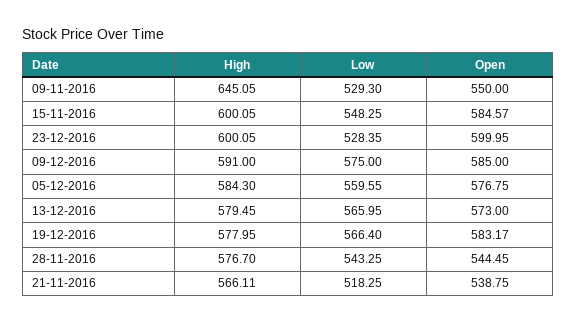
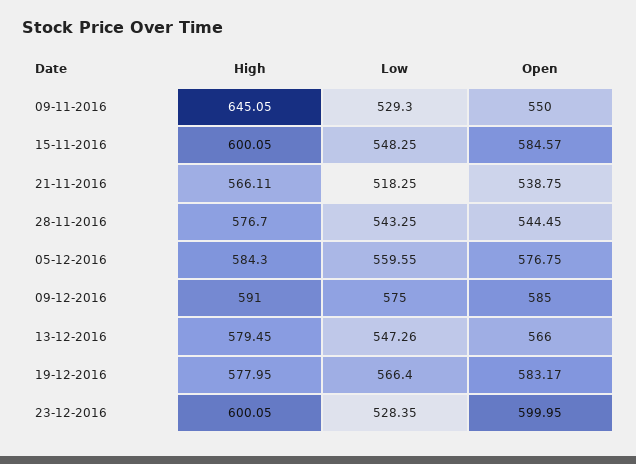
Low, 13-12-2016: 565.95 -> 547.26
Open, 13-12-2016: 573 -> 566

